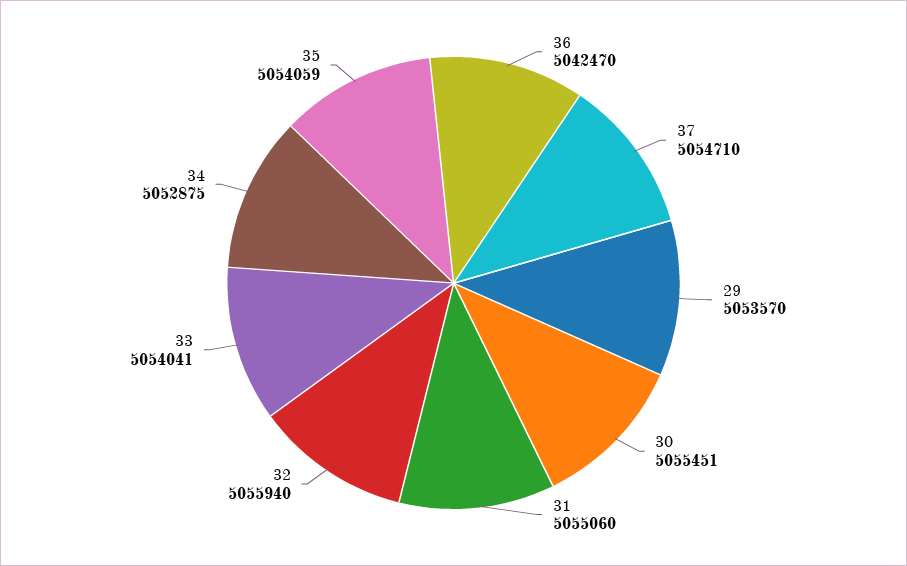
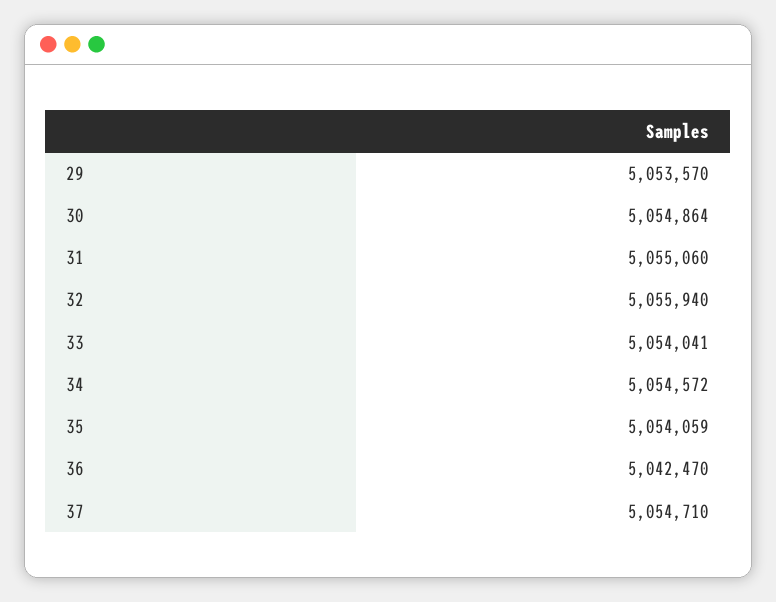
30: 5055451 -> 5054864
34: 5052875 -> 5054572

